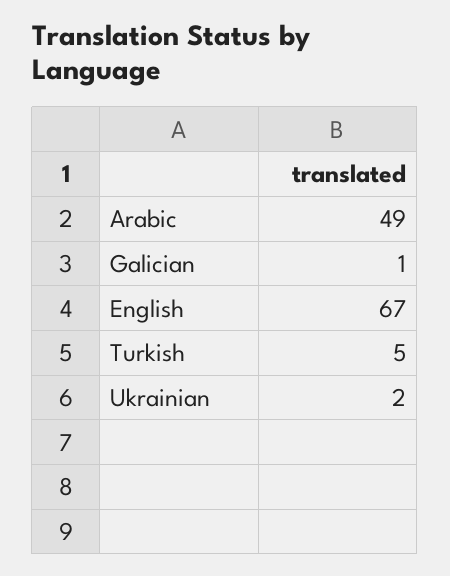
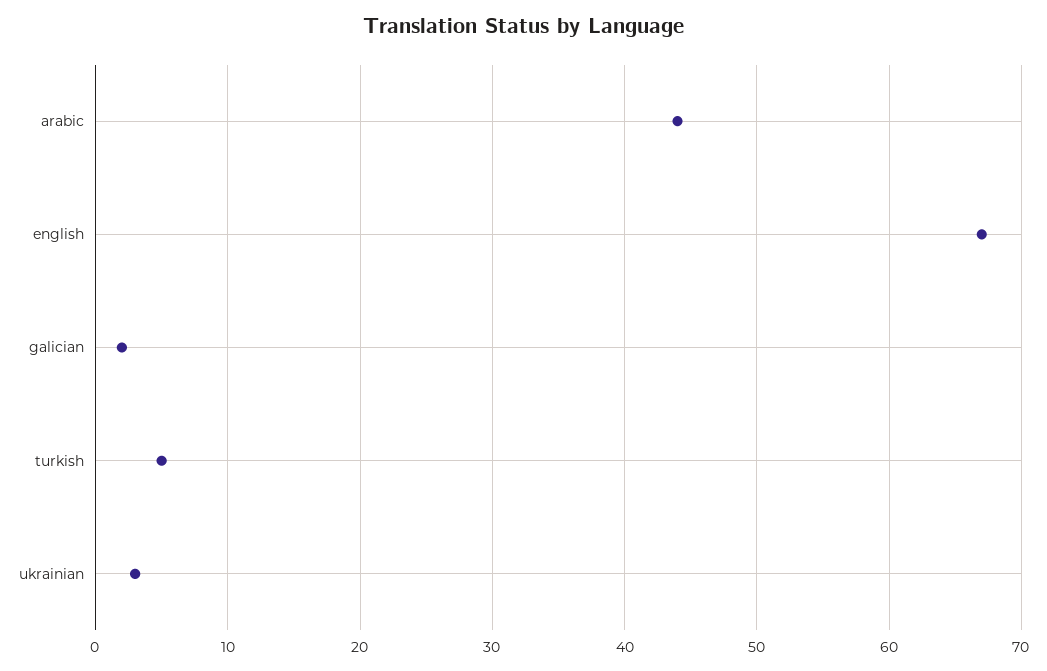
Arabic: 49 -> 44
Galician: 1 -> 2
Ukrainian: 2 -> 3

